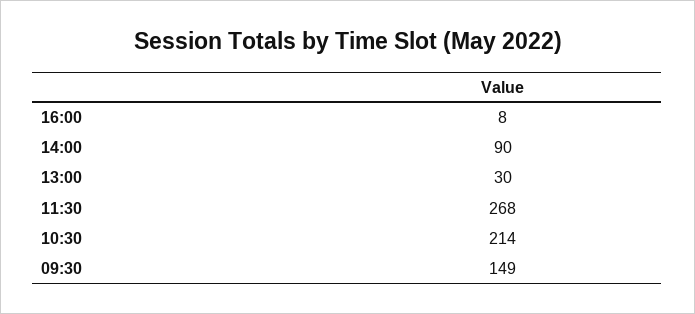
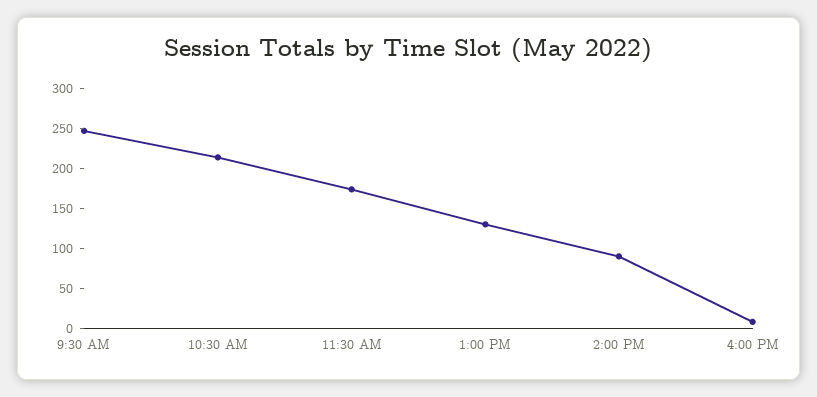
13:00: 30 -> 125
11:30: 268 -> 175
09:30: 149 -> 250

